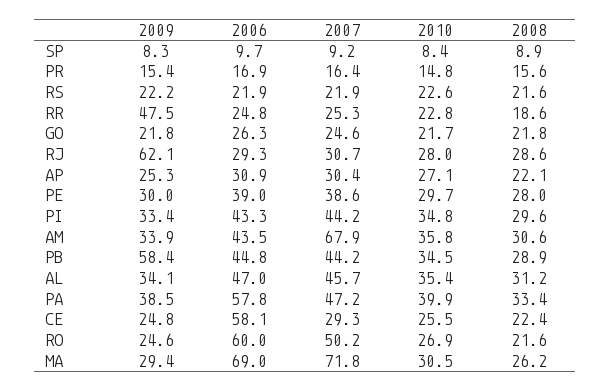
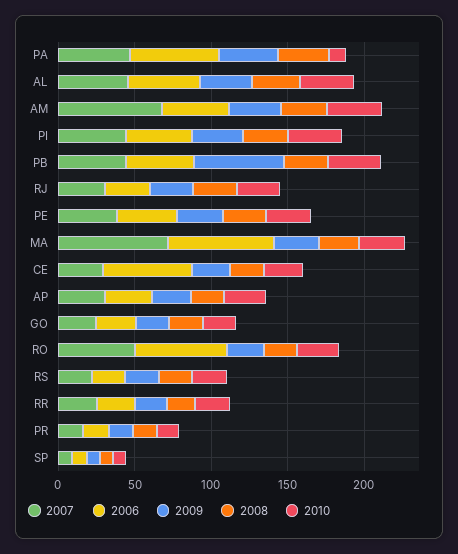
2009, RR: 47.5 -> 20
2009, RJ: 62.1 -> 30
2010, PA: 39.9 -> 10

